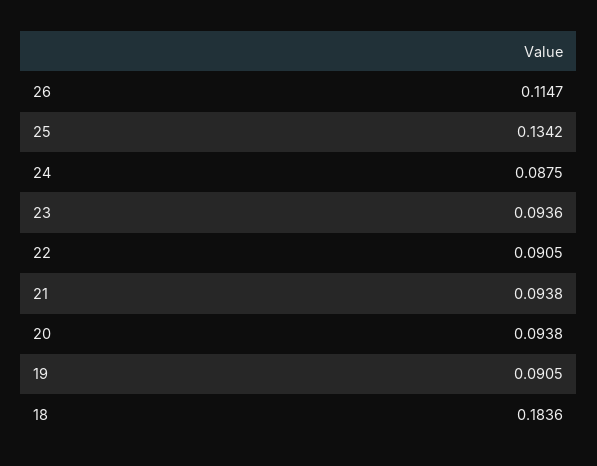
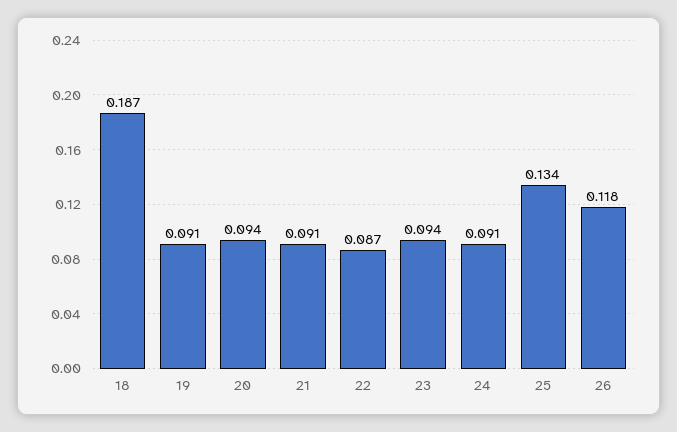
26: 0.1147 -> 0.118
24: 0.0875 -> 0.091
22: 0.0905 -> 0.087
21: 0.0938 -> 0.091
18: 0.1836 -> 0.187

